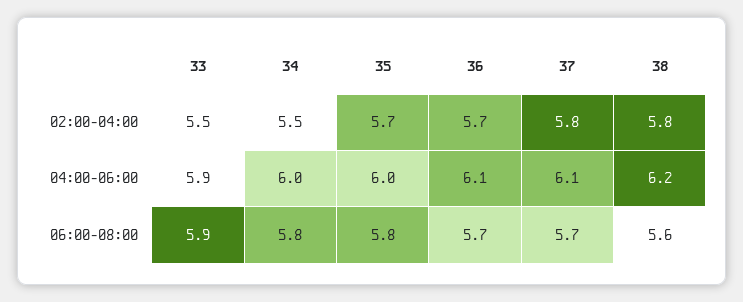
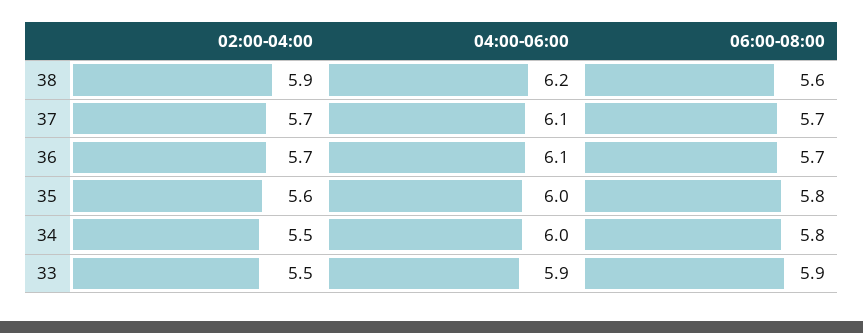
35, 02:00-04:00: 5.7 -> 5.6
37, 02:00-04:00: 5.8 -> 5.7
38, 02:00-04:00: 5.8 -> 5.9

